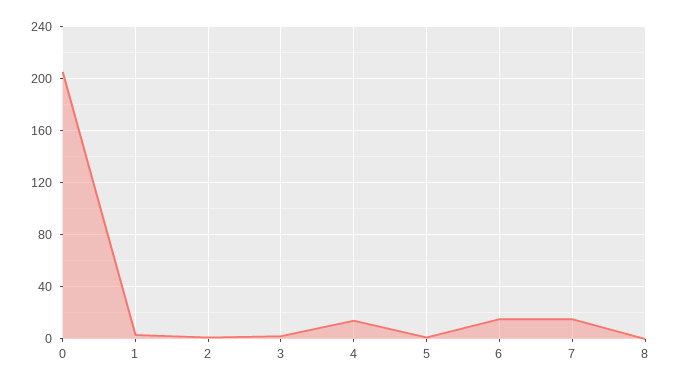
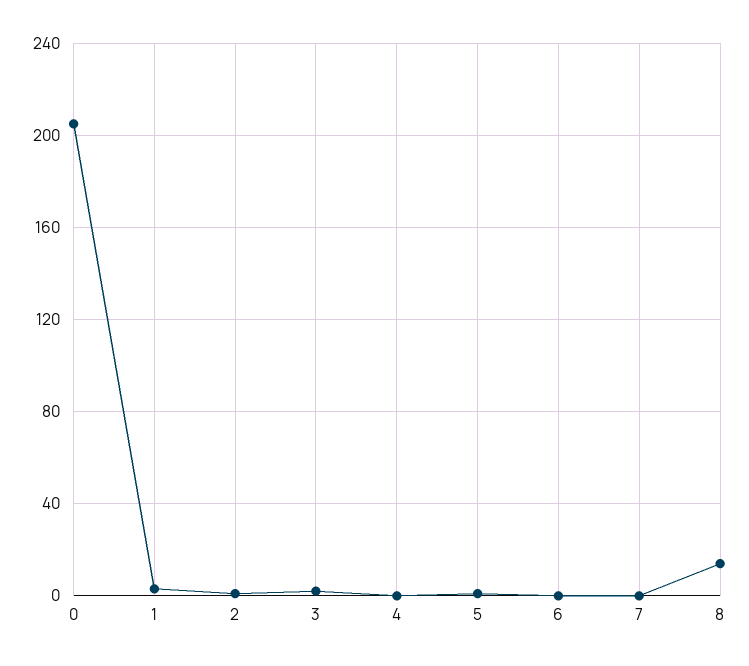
4: 15 -> 0
6: 15 -> 0
7: 15 -> 0
8: 0 -> 15

